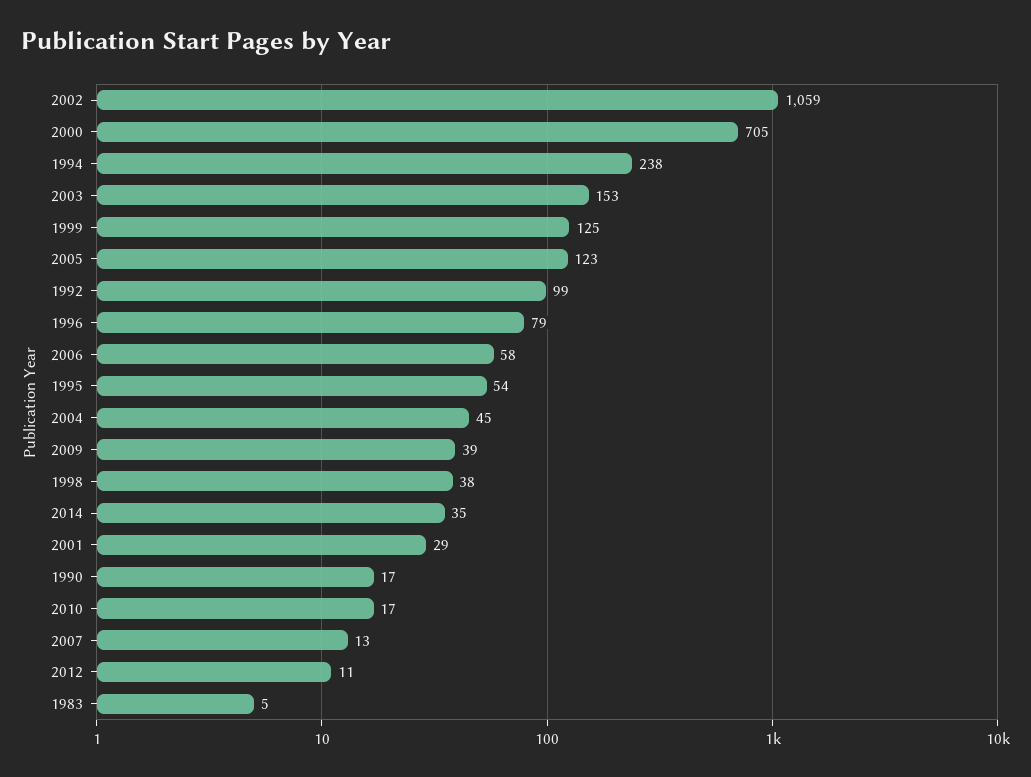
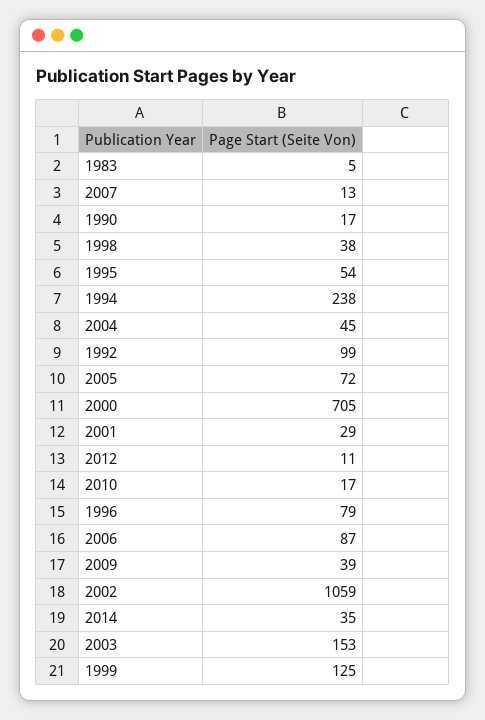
2005: 123 -> 72
2006: 58 -> 87

